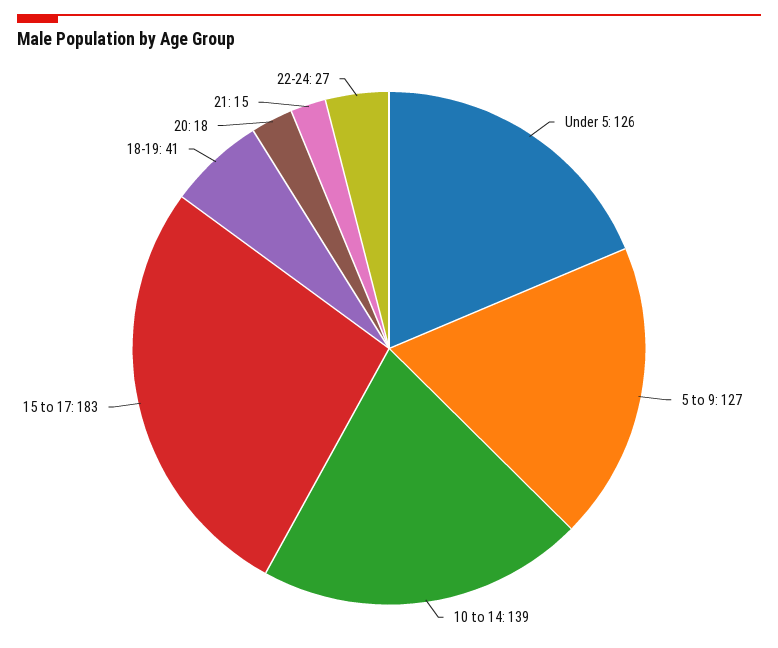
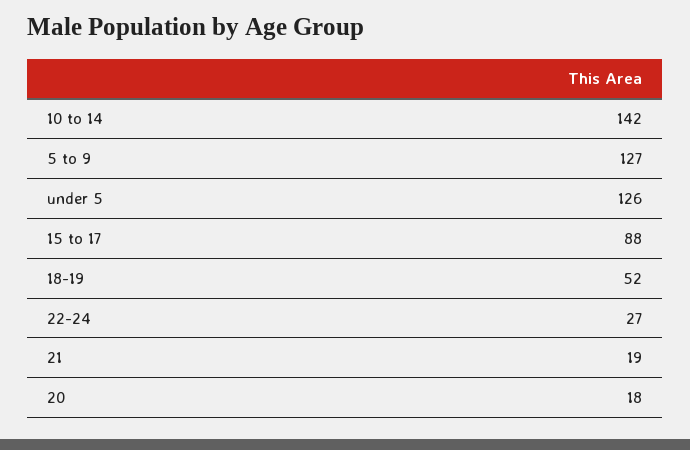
10 to 14: 139 -> 142
15 to 17: 183 -> 88
18-19: 41 -> 52
21: 15 -> 19

